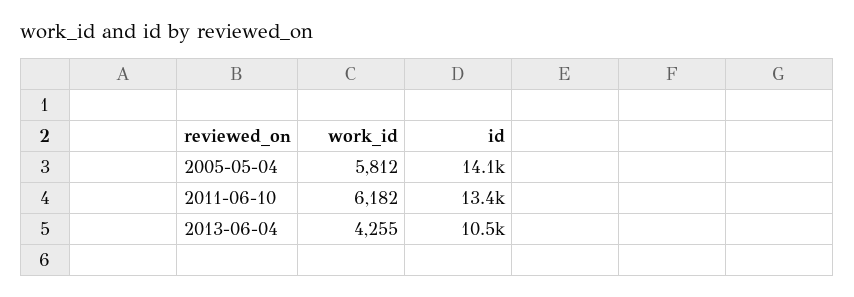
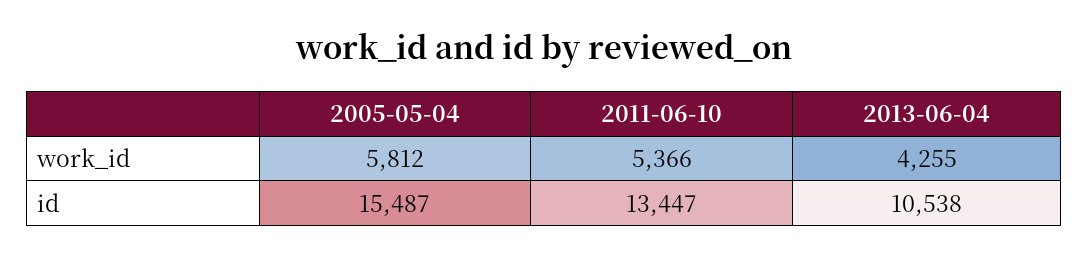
id, 2005-05-04: 14100 -> 15487
work_id, 2011-06-10: 6182 -> 5366

